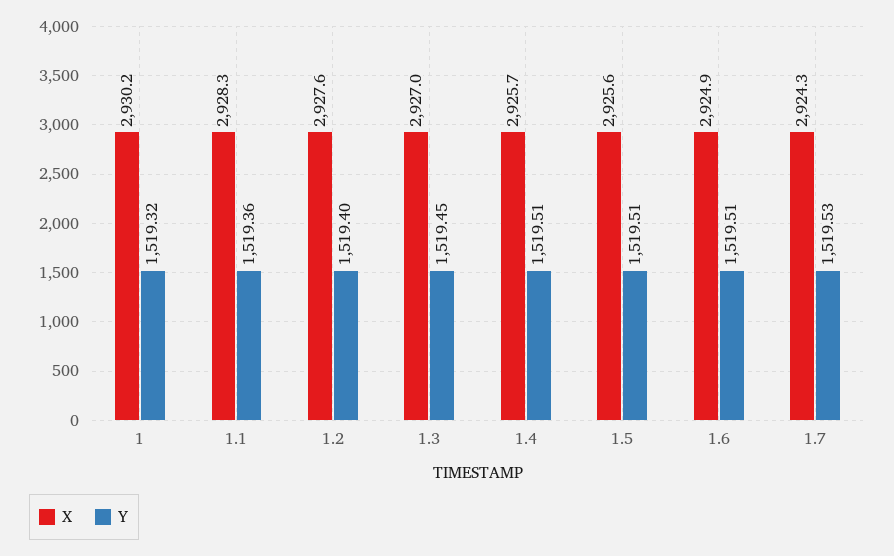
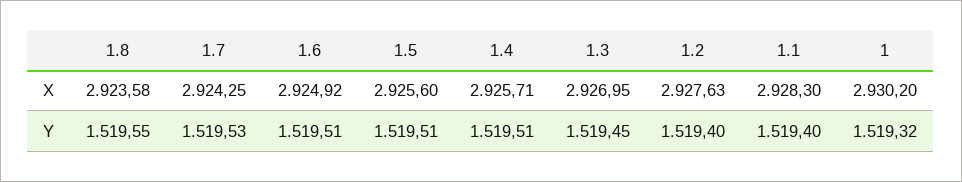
Y, 1.1: 1519.36 -> 1519.4
X, 1.8: none -> 2923.58
Y, 1.8: none -> 1519.55

